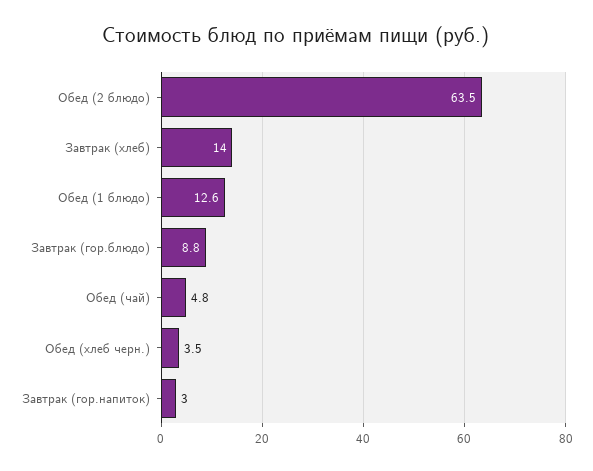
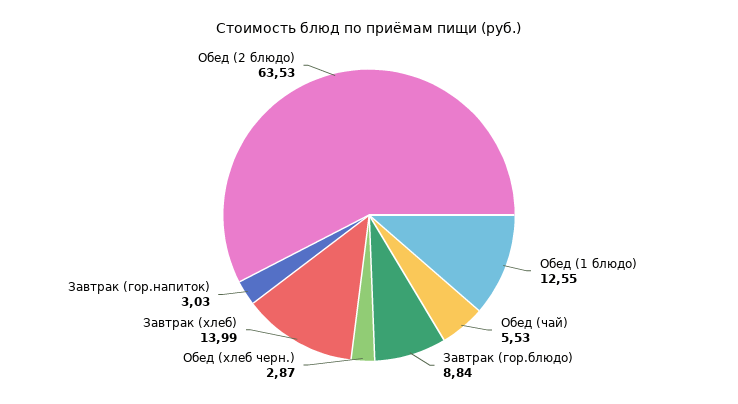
Обед (чай): 4.8 -> 5.53
Обед (хлеб черн.): 3.5 -> 2.87

